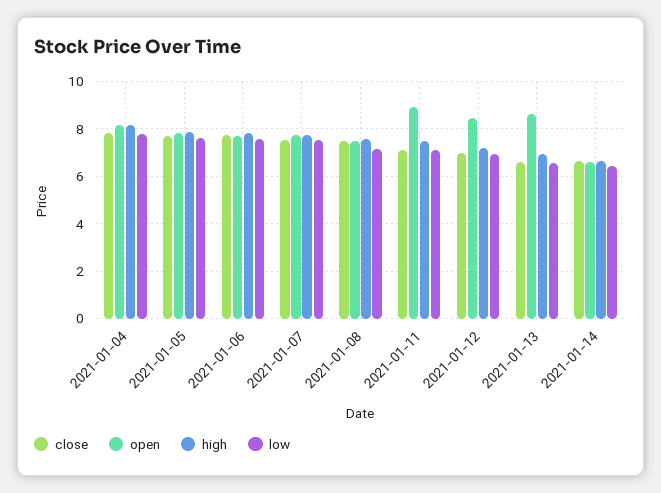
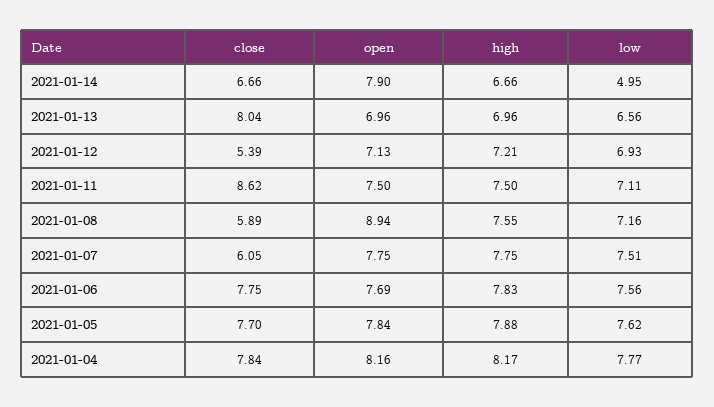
close, 2021-01-07: 7.5 -> 6.05
close, 2021-01-08: 7.5 -> 5.89
open, 2021-01-08: 7.5 -> 8.94
close, 2021-01-11: 7 -> 8.62
open, 2021-01-11: 9 -> 7.5
close, 2021-01-12: 7 -> 5.39
open, 2021-01-12: 8.5 -> 7.13
close, 2021-01-13: 6.5 -> 8.04
open, 2021-01-13: 8.5 -> 6.96
open, 2021-01-14: 6.5 -> 7.9
low, 2021-01-14: 6.5 -> 4.95

